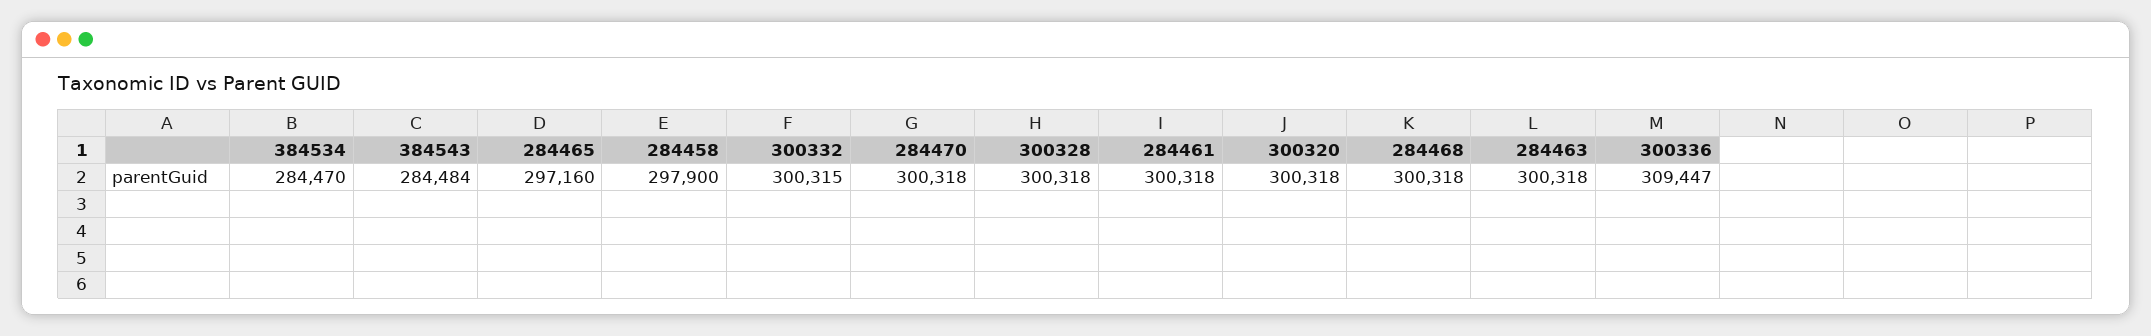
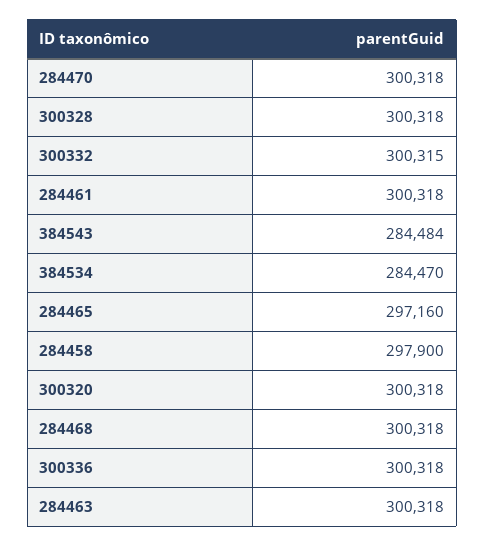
300336: 309447 -> 300318

